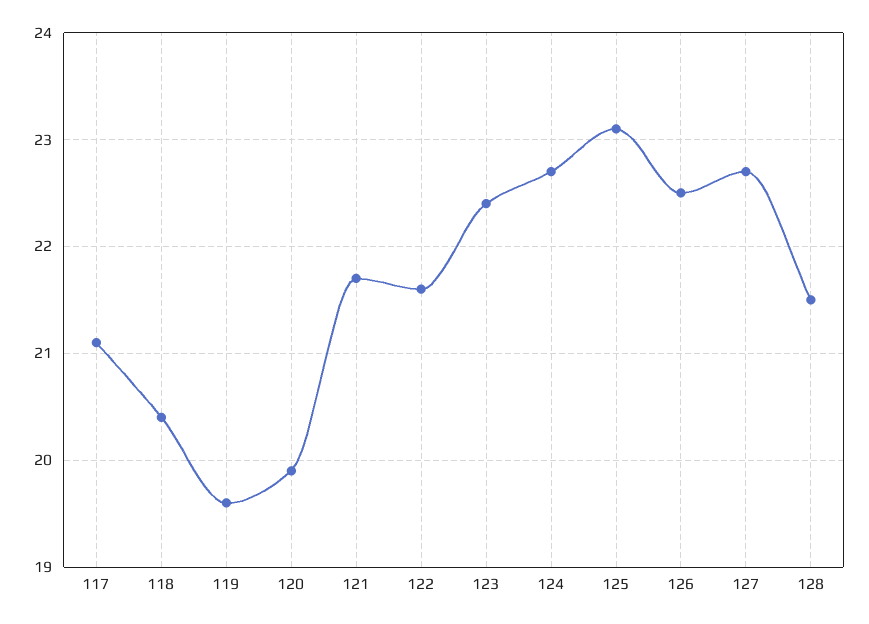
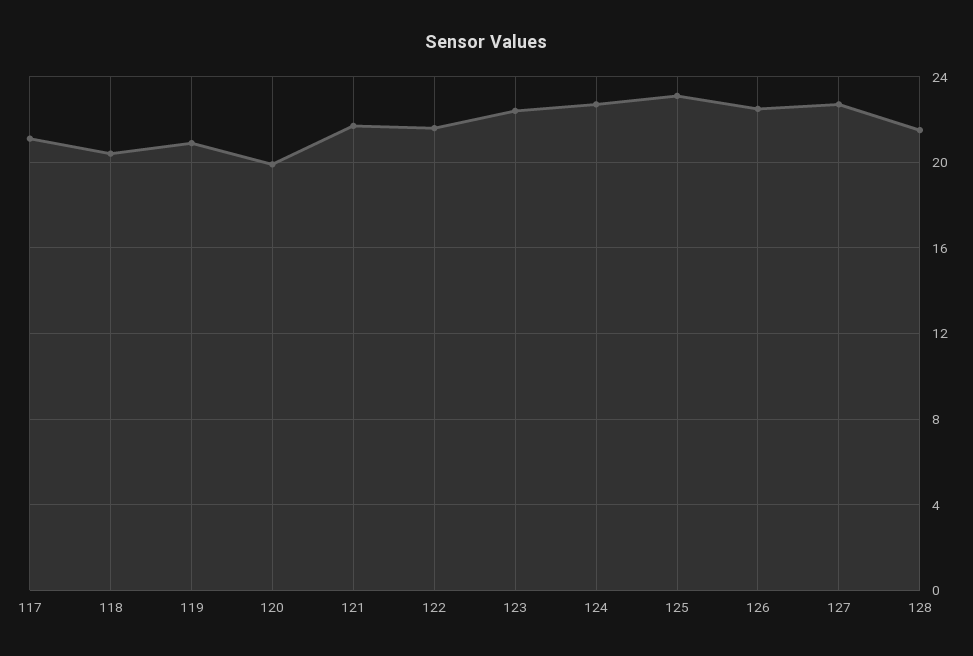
119: 19.6 -> 21

